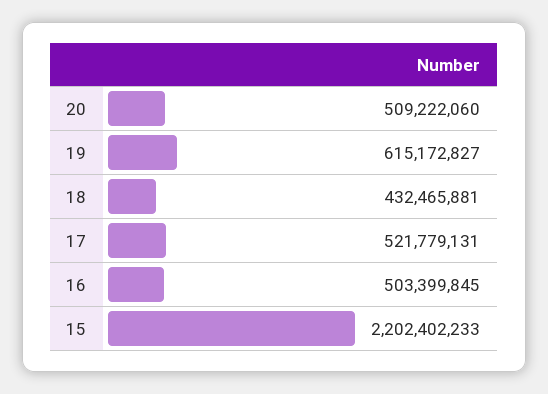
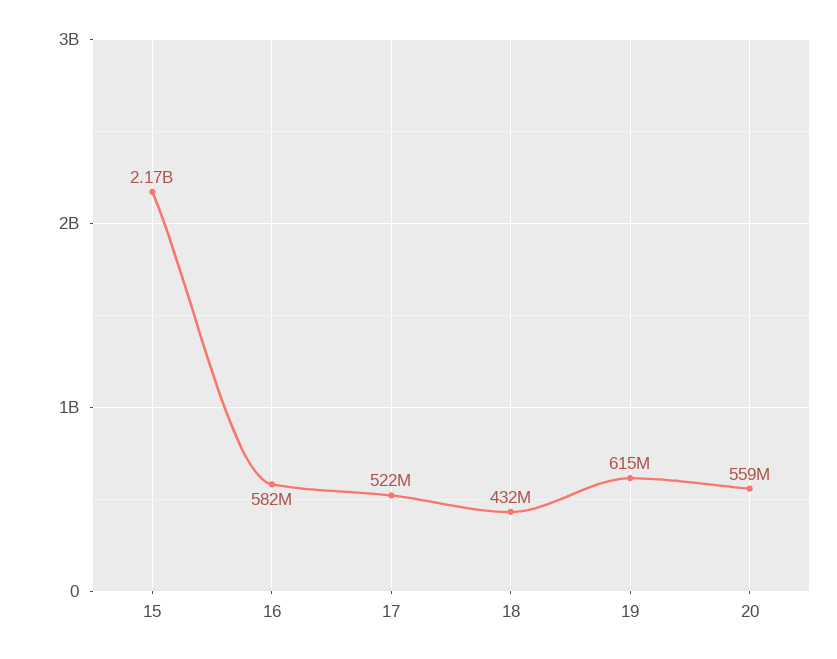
20: 509222060 -> 559000000
16: 503399845 -> 582000000
15: 2202402233 -> 2170000000

